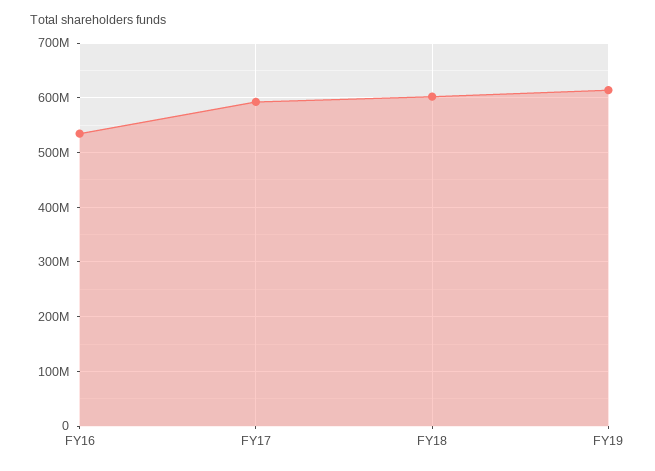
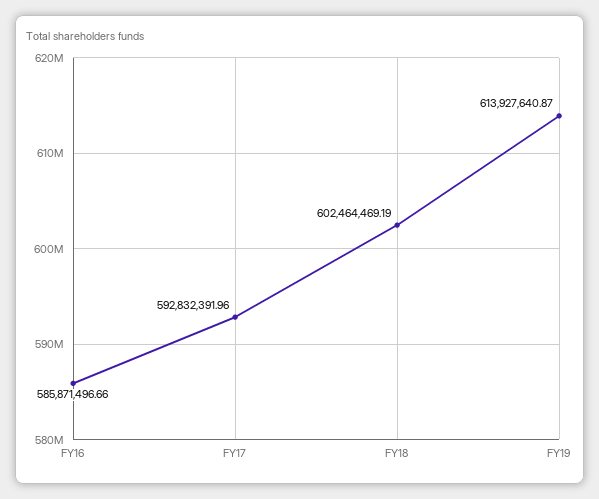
FY16: 540000000 -> 585871496.66

